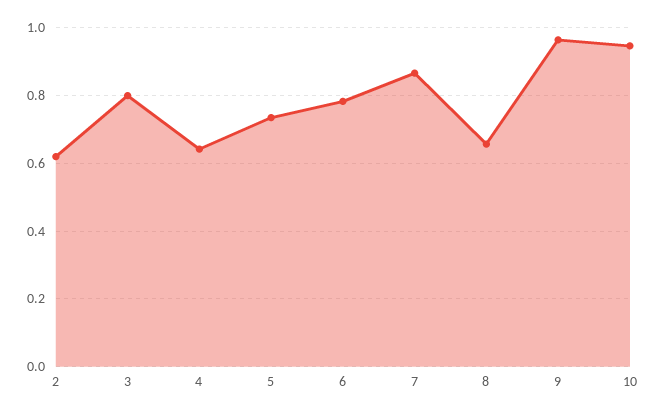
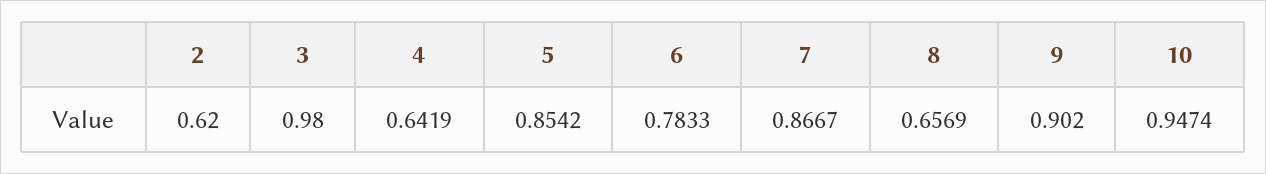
3: 0.8 -> 0.98
5: 0.74 -> 0.8542
9: 0.96 -> 0.902

